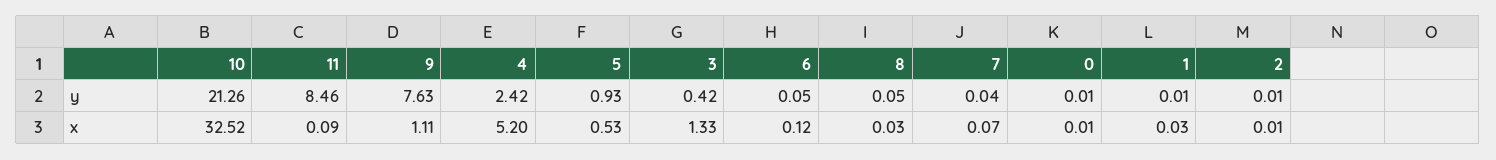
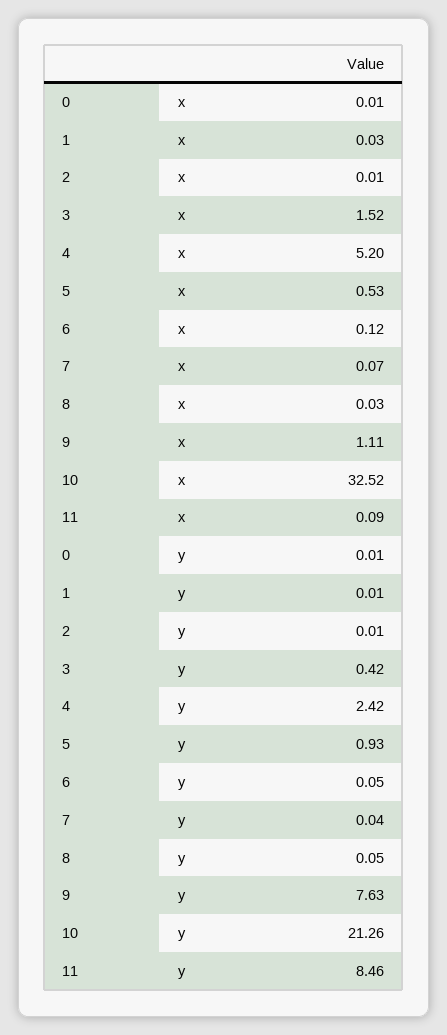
3, x: 1.33 -> 1.52

